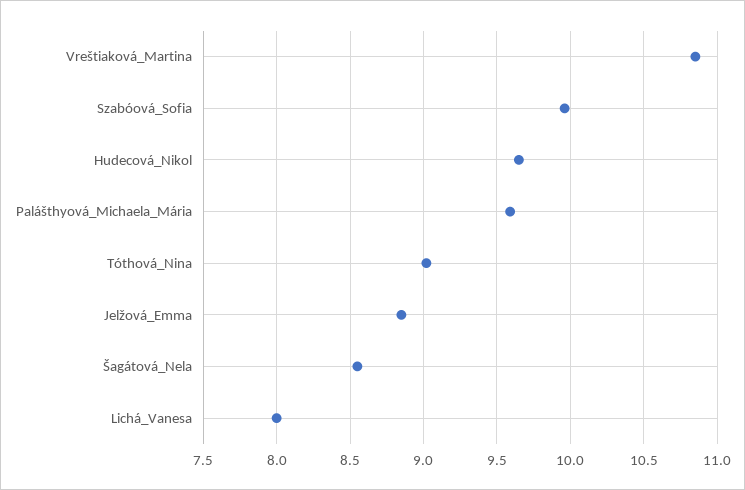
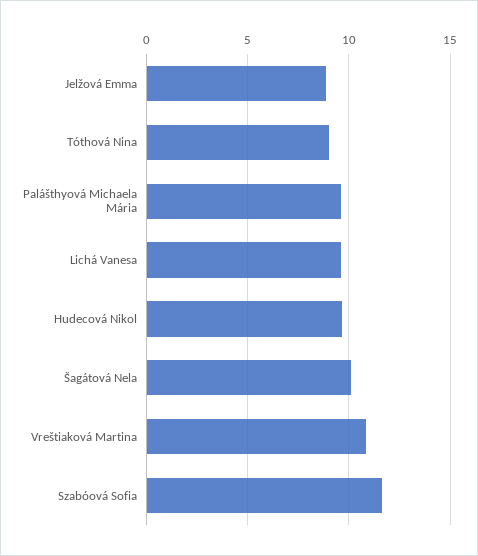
Szabóová_Sofia: 9.95 -> 11.5
Šagátová_Nela: 8.55 -> 10
Lichá_Vanesa: 8 -> 9.5

